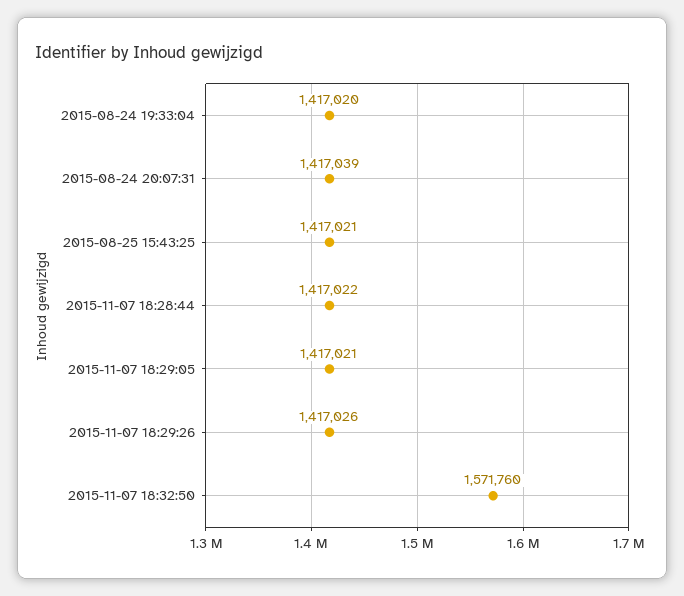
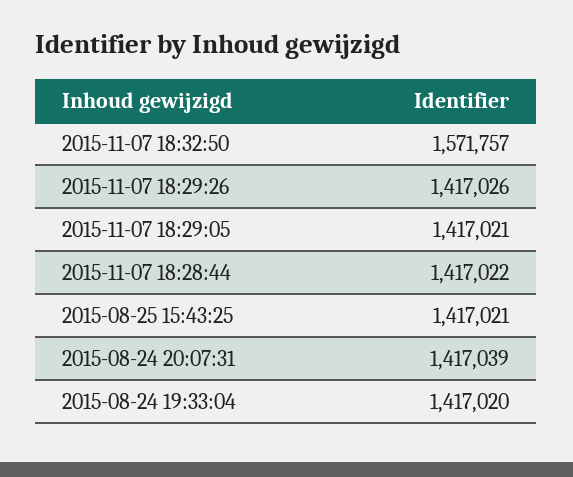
2015-11-07 18:32:50: 1571760 -> 1571757

